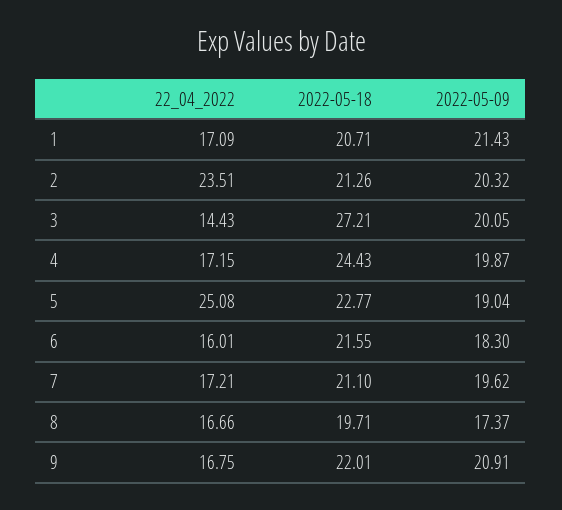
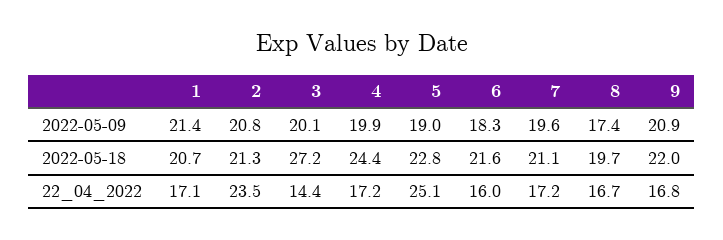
2022-05-09, 2: 20.32 -> 20.8

